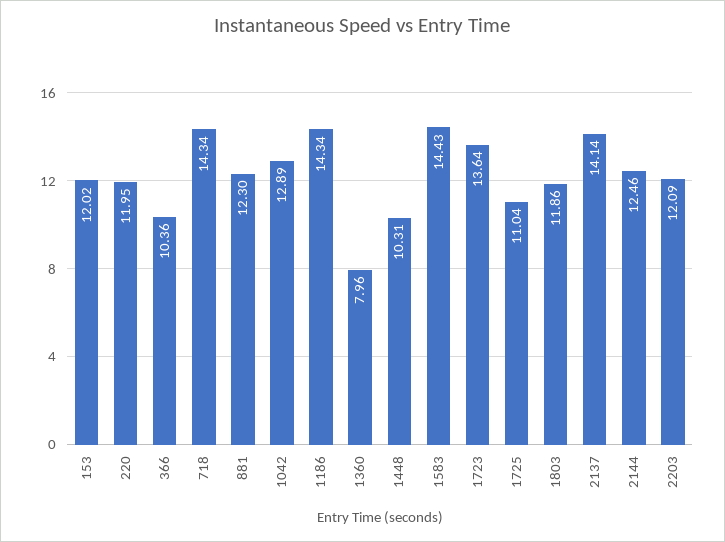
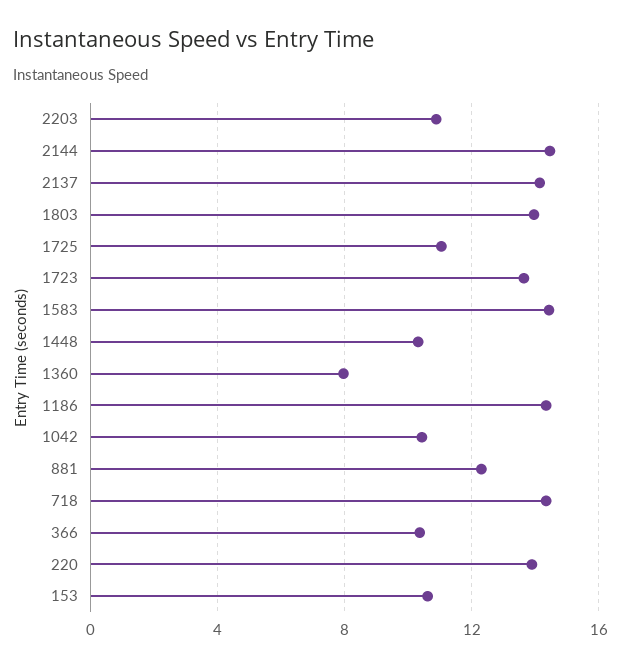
153: 12.02 -> 10.5
220: 11.95 -> 14
1042: 12.89 -> 10.5
1803: 11.86 -> 14
2144: 12.46 -> 14.5
2203: 12.09 -> 11

